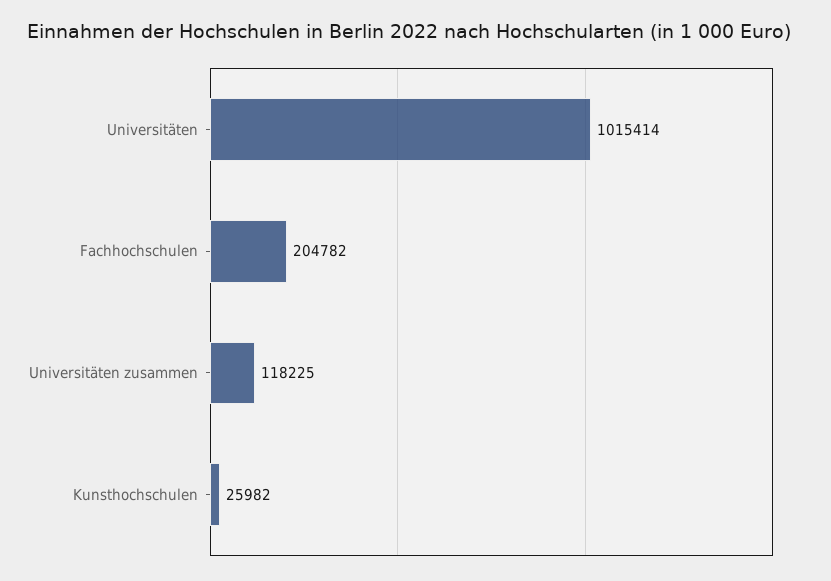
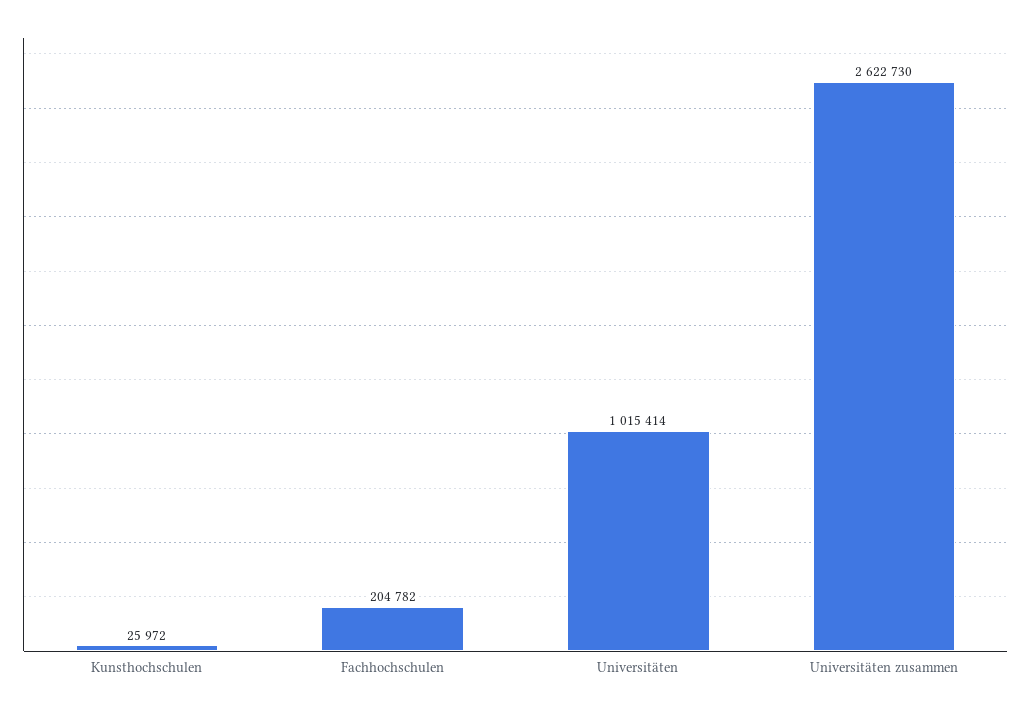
Universitäten zusammen: 118225 -> 2622730
Kunsthochschulen: 25982 -> 25972

